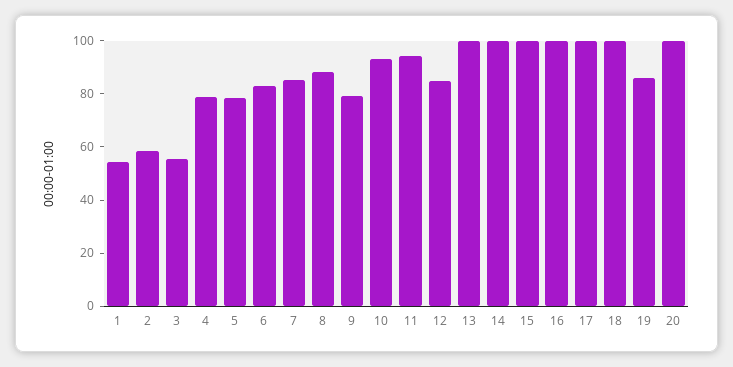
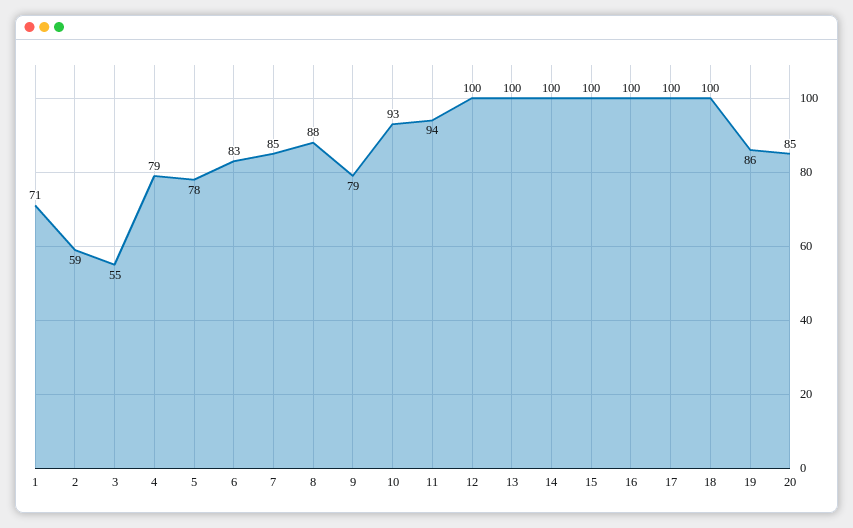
1: 55 -> 71
12: 85 -> 100
20: 100 -> 85

